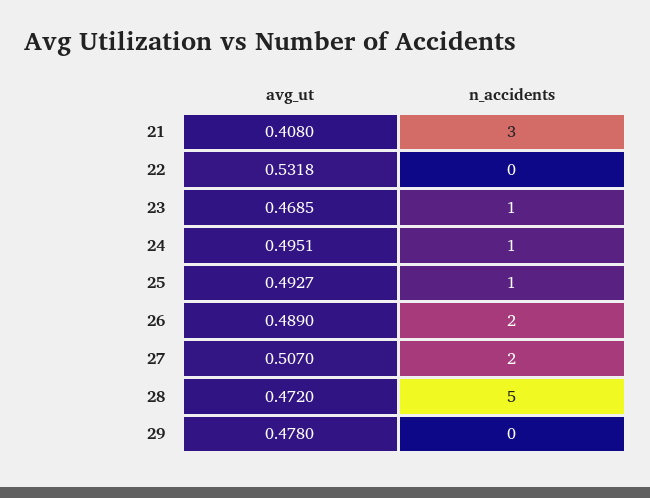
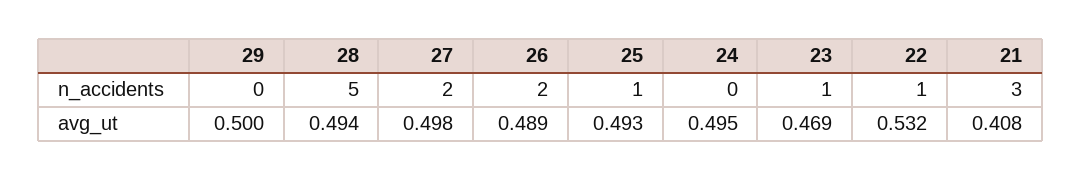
n_accidents, 22: 0 -> 1
n_accidents, 24: 1 -> 0
avg_ut, 27: 0.507 -> 0.498
avg_ut, 28: 0.472 -> 0.494
avg_ut, 29: 0.478 -> 0.5

